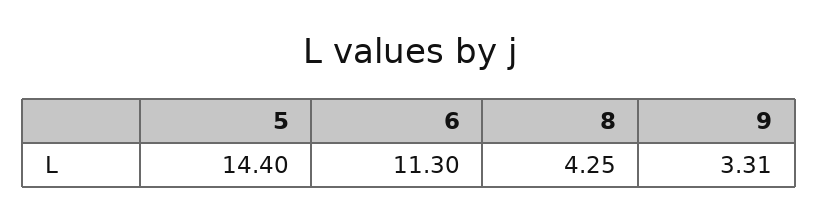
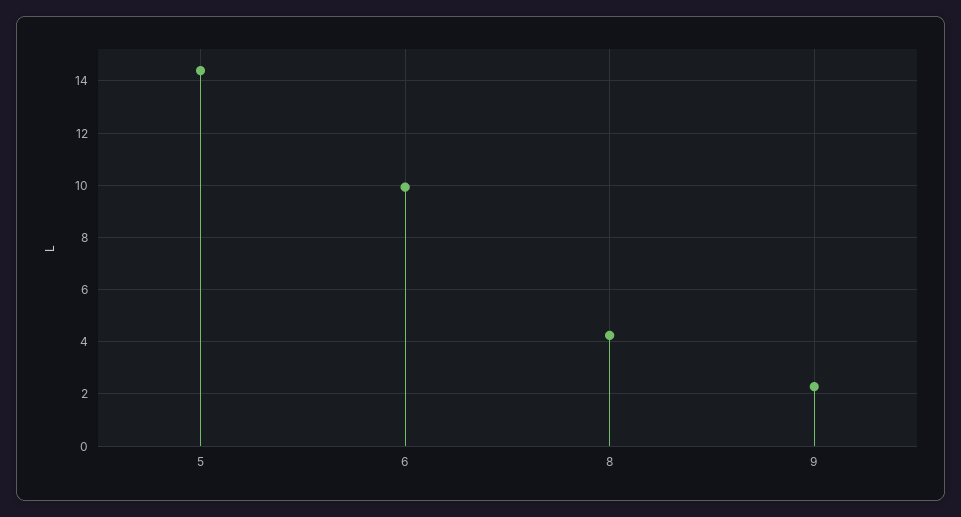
6: 11.3 -> 10
9: 3.31 -> 2.25

